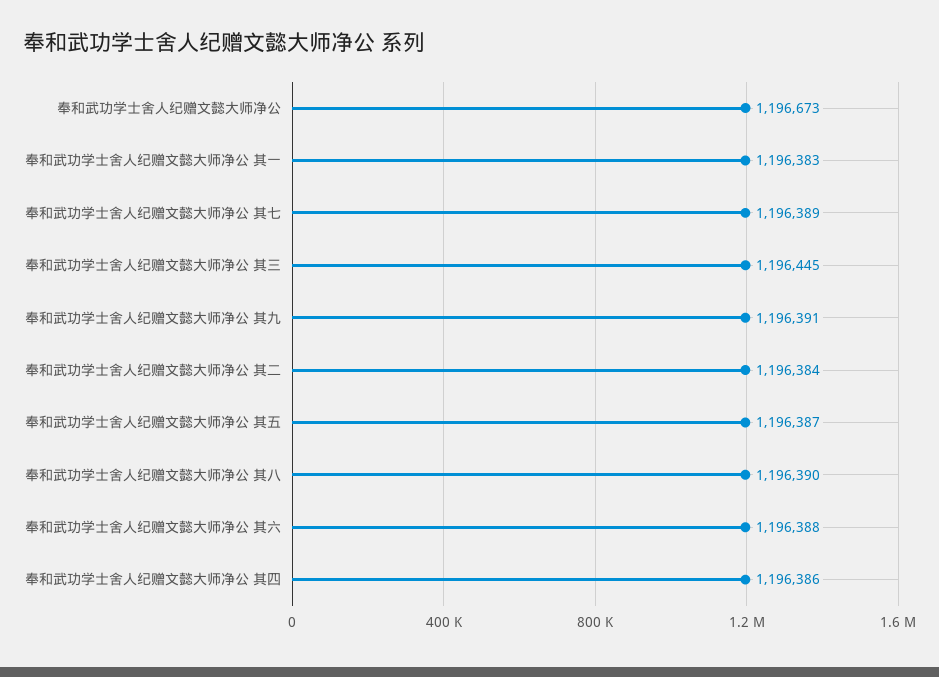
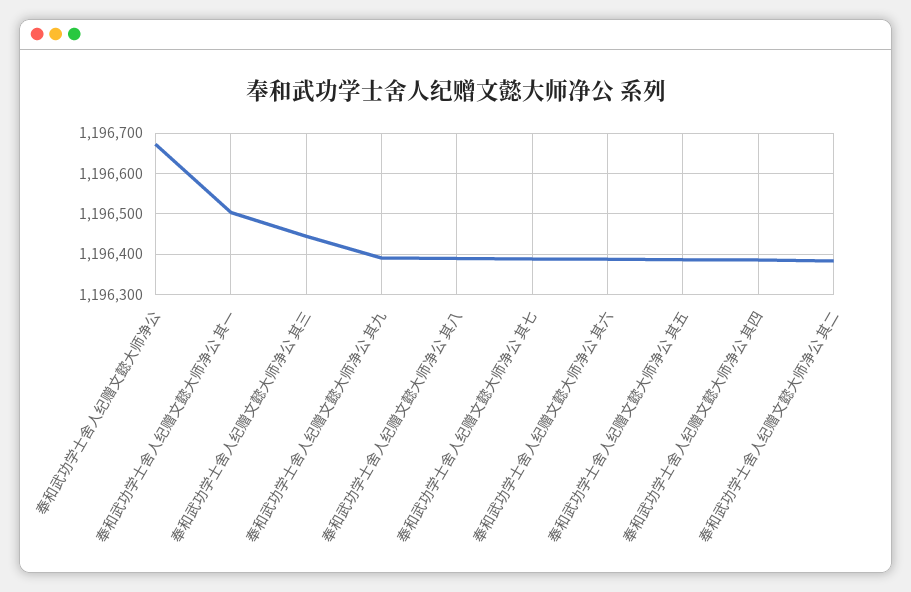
奉和武功学士舍人纪赠文懿大师净公 其一: 1196383 -> 1196500

